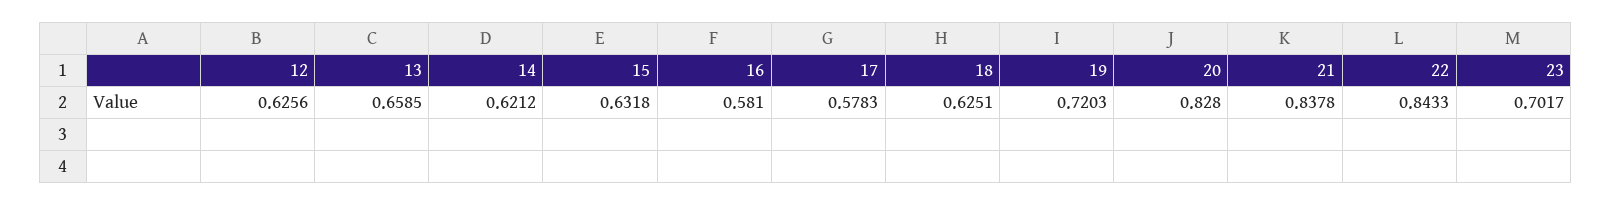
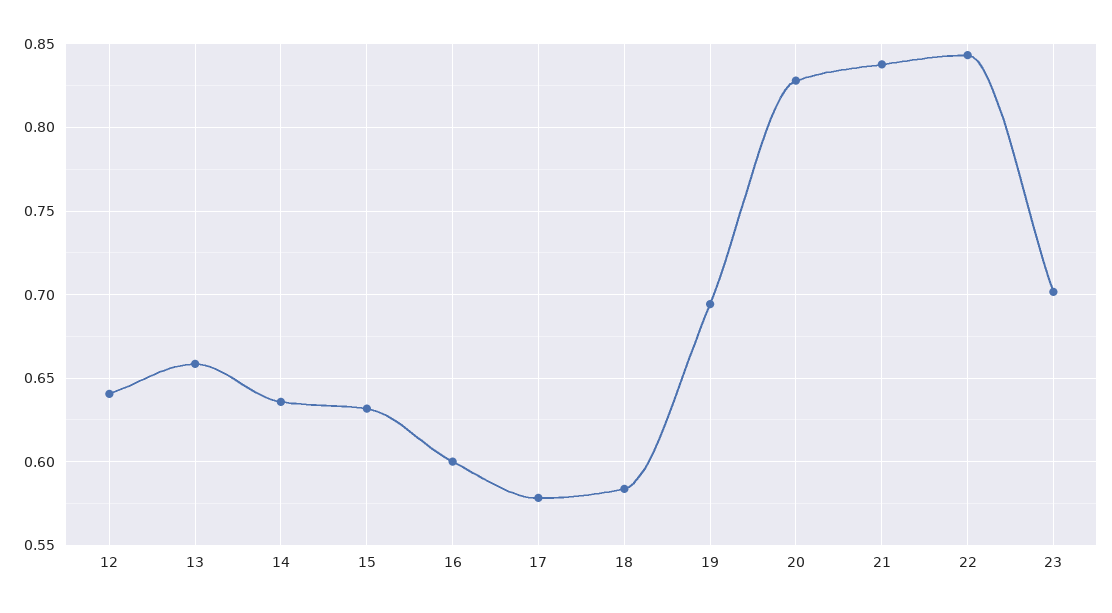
12: 0.6256 -> 0.64
14: 0.6212 -> 0.635
16: 0.581 -> 0.6
18: 0.6251 -> 0.585
19: 0.7203 -> 0.695

